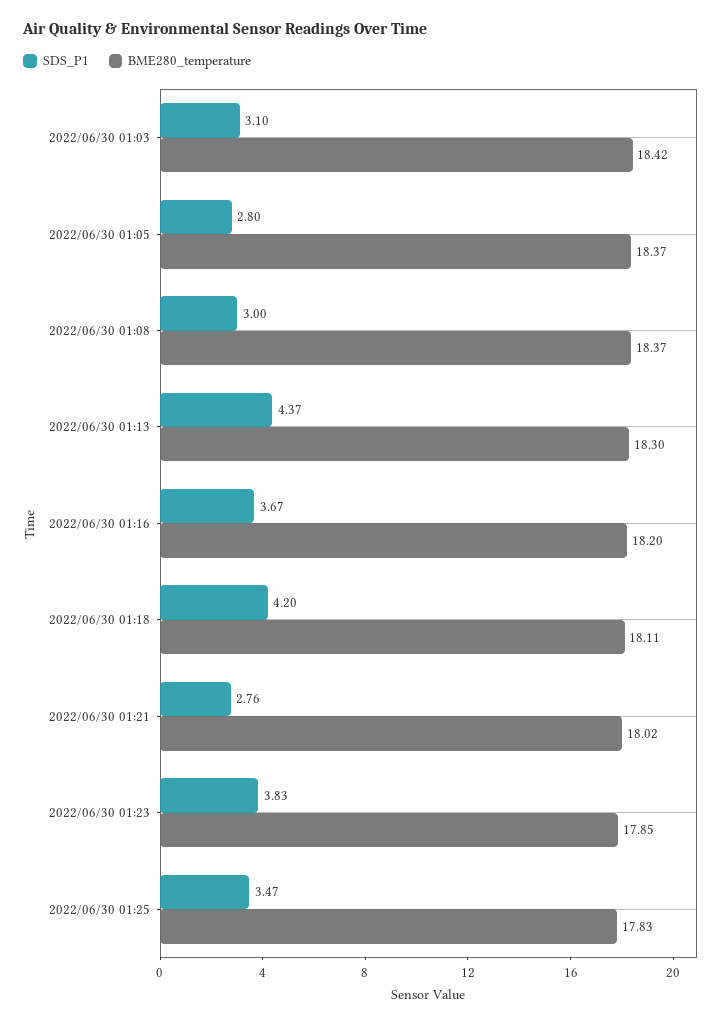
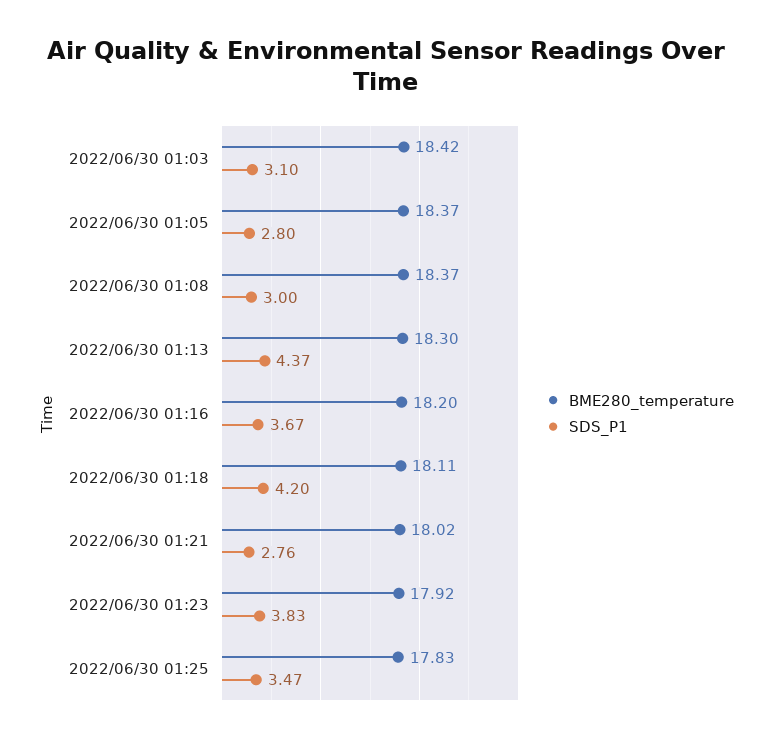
BME280_temperature, 2022/06/30 01:23: 17.85 -> 17.92

